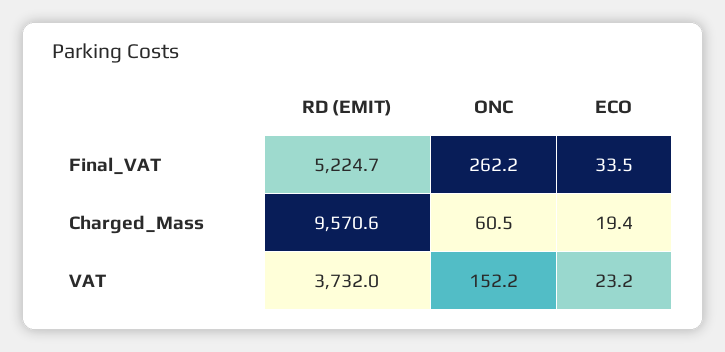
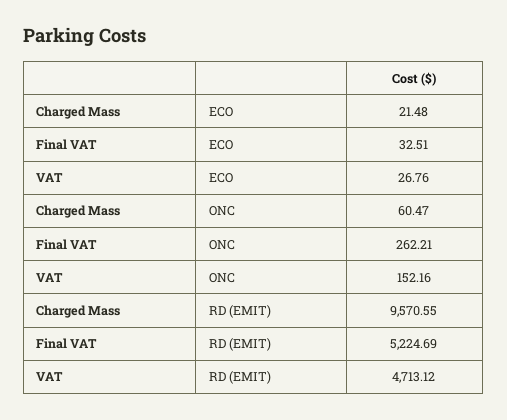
ECO, Final_VAT: 33.5 -> 32.51
ECO, Charged_Mass: 19.4 -> 21.48
RD (EMIT), VAT: 3732 -> 4713.12
ECO, VAT: 23.2 -> 26.76

